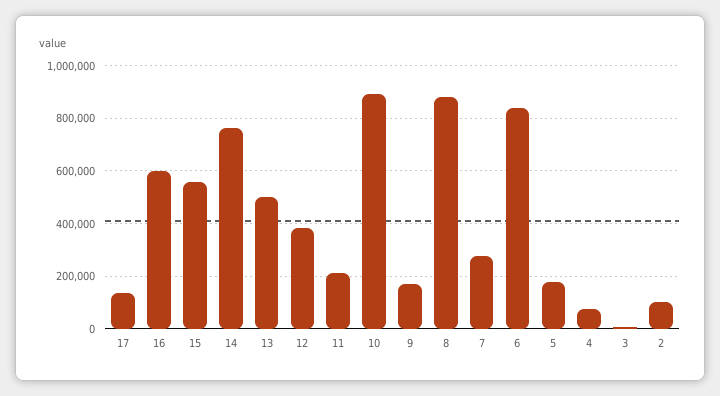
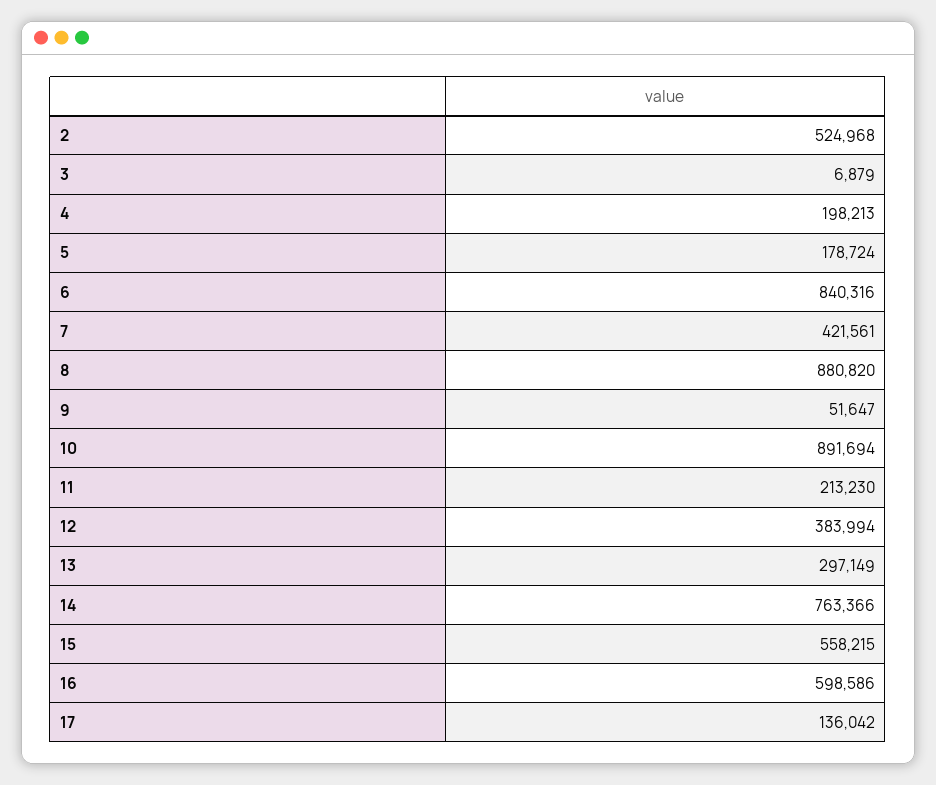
13: 500000 -> 297149
9: 175000 -> 51647
7: 275000 -> 421561
4: 75000 -> 198213
2: 100000 -> 524968

